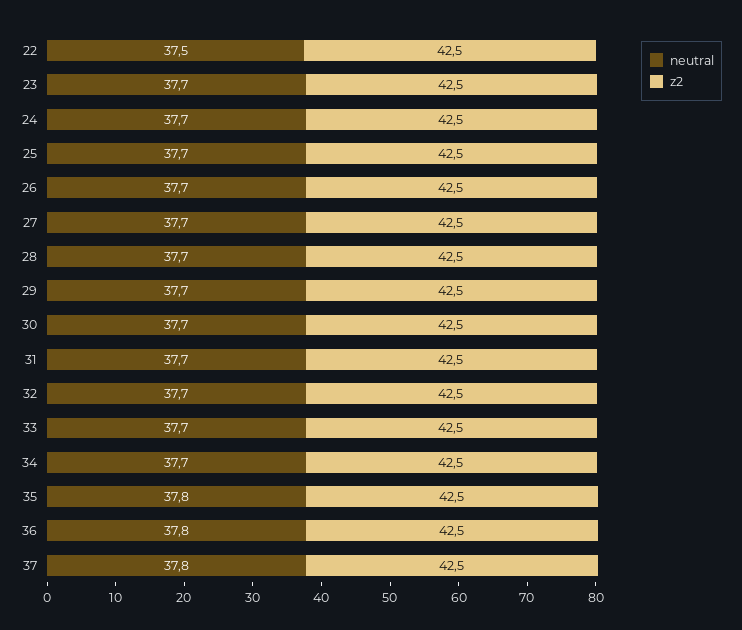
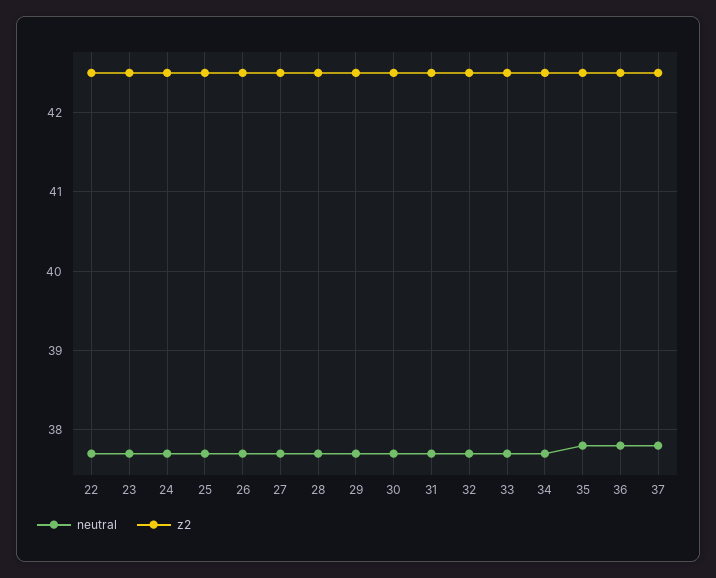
neutral, 22: 37.5 -> 37.7

